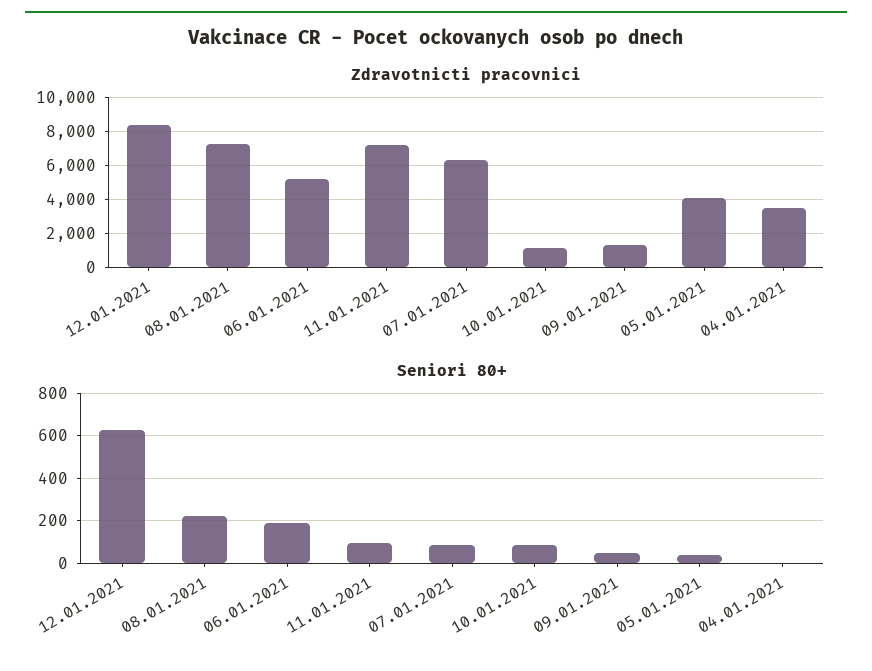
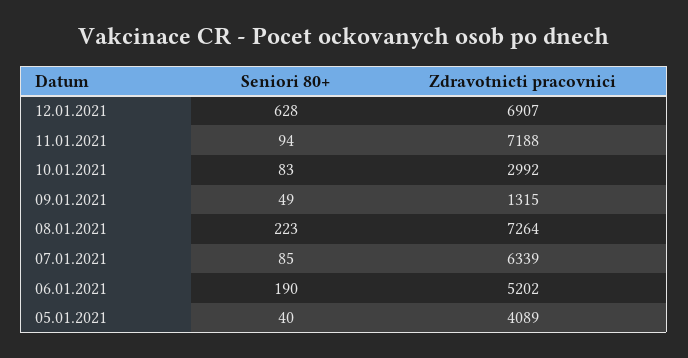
Zdravotnicti pracovnici, 12.01.2021: 8500 -> 6907
Zdravotnicti pracovnici, 10.01.2021: 1000 -> 2992
Zdravotnicti pracovnici, 04.01.2021: 3500 -> none
Seniori 80+, 04.01.2021: 0 -> none

